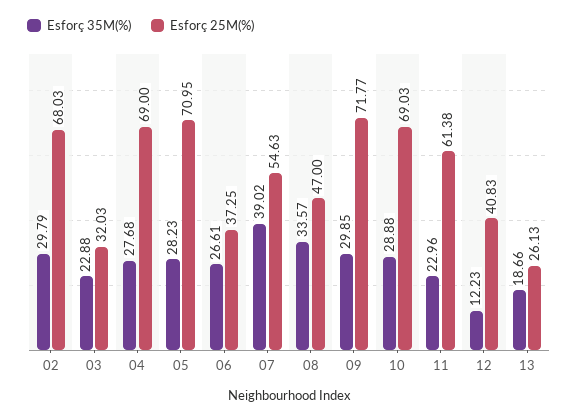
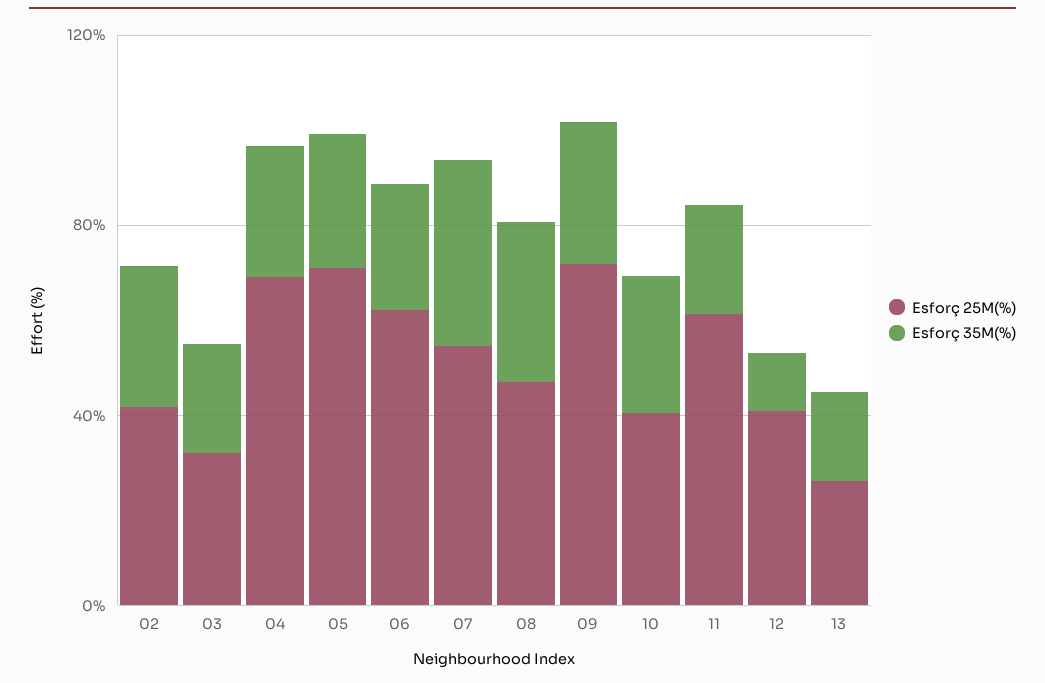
Esforç 25M(%), 02: 68.03 -> 40
Esforç 25M(%), 06: 37.25 -> 60
Esforç 25M(%), 10: 69.03 -> 40

